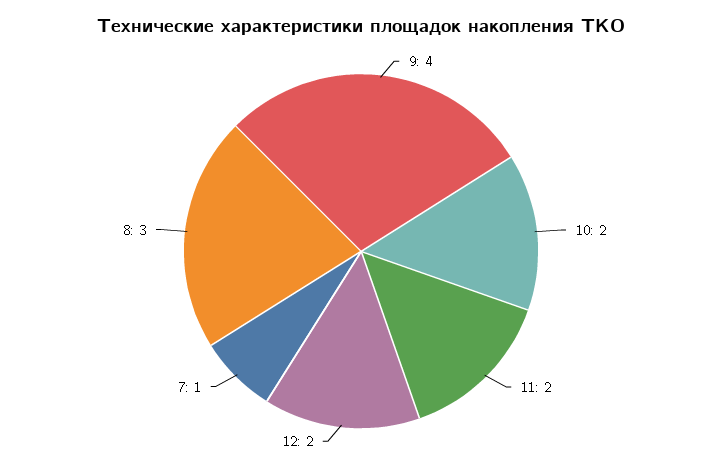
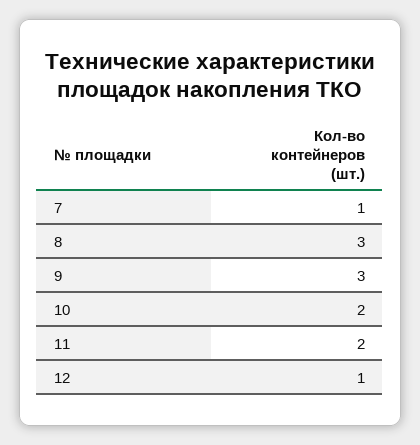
9: 4 -> 3
12: 2 -> 1

